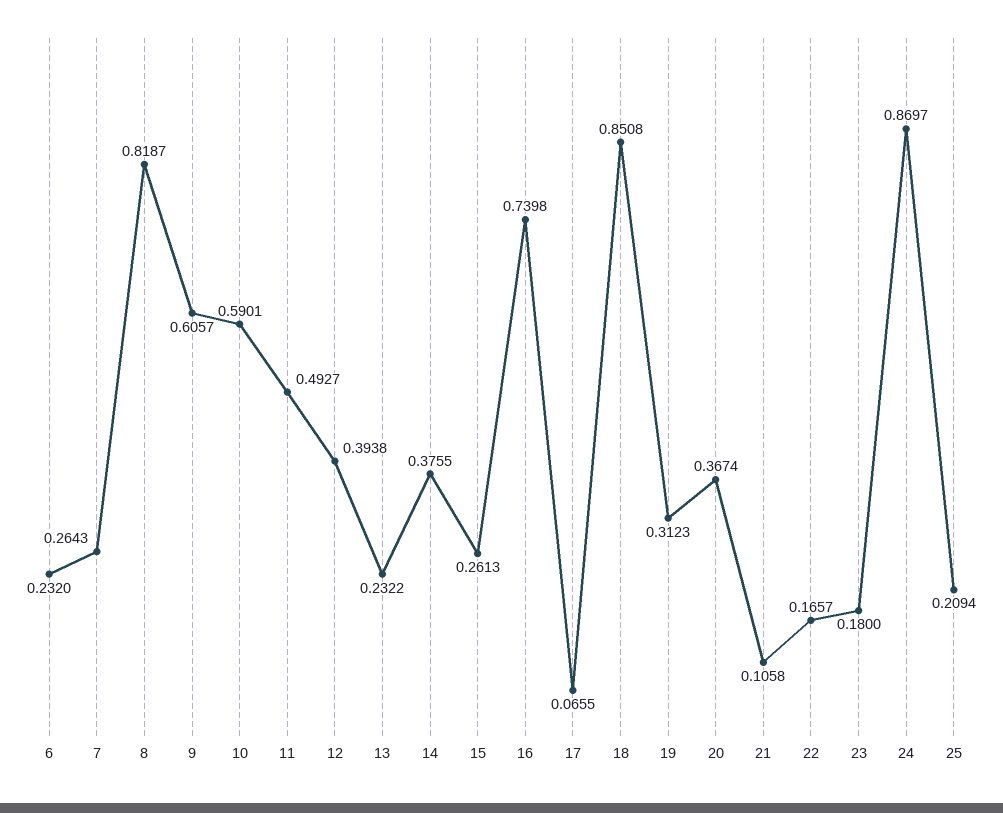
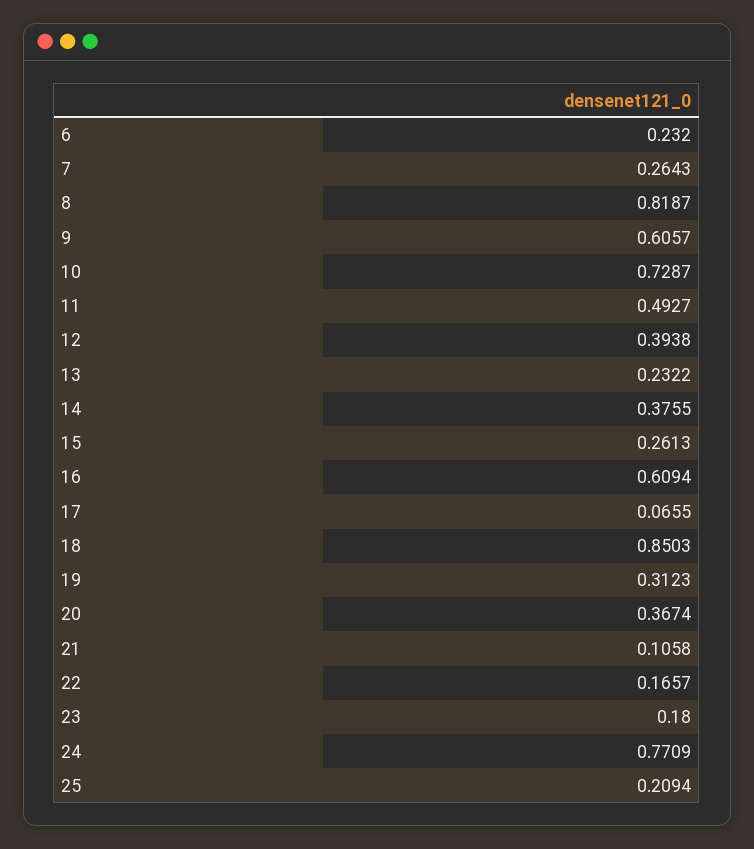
10: 0.5901 -> 0.7287
16: 0.7398 -> 0.6094
18: 0.8508 -> 0.8503
24: 0.8697 -> 0.7709

